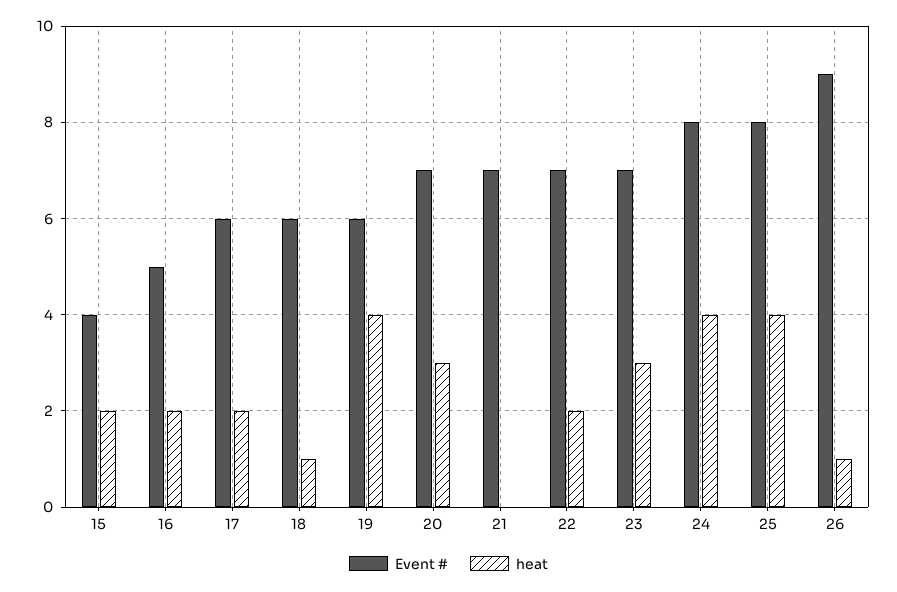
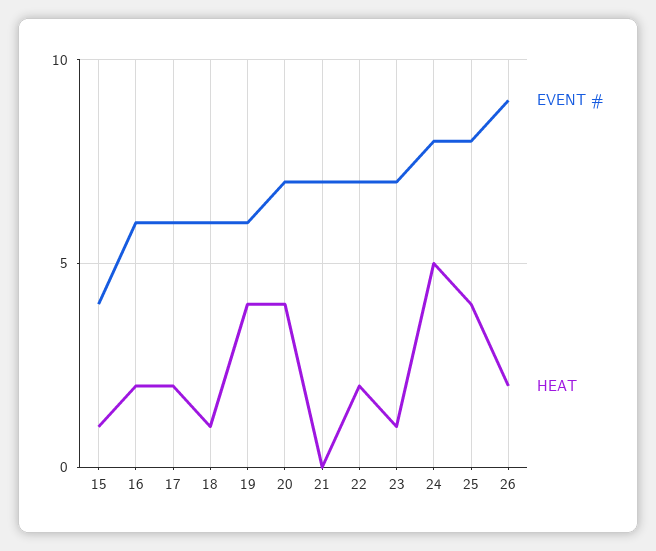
heat, 15: 2 -> 1
Event #, 16: 5 -> 6
heat, 20: 3 -> 4
heat, 23: 3 -> 1
heat, 24: 4 -> 5
heat, 26: 1 -> 2

